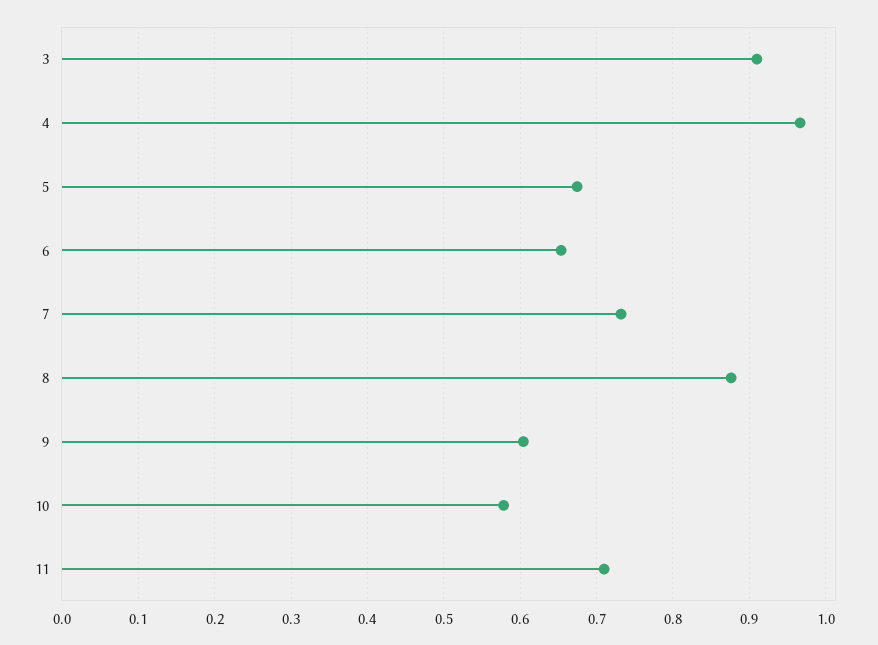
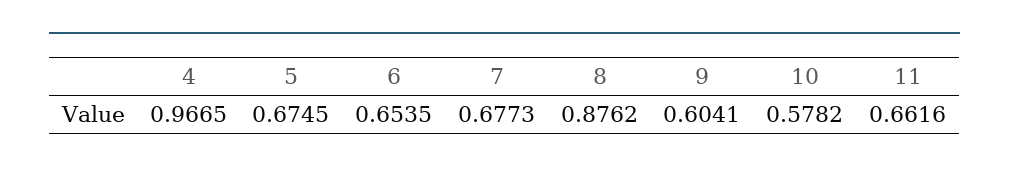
3: 0.91 -> none
7: 0.73 -> 0.6773
11: 0.71 -> 0.6616

